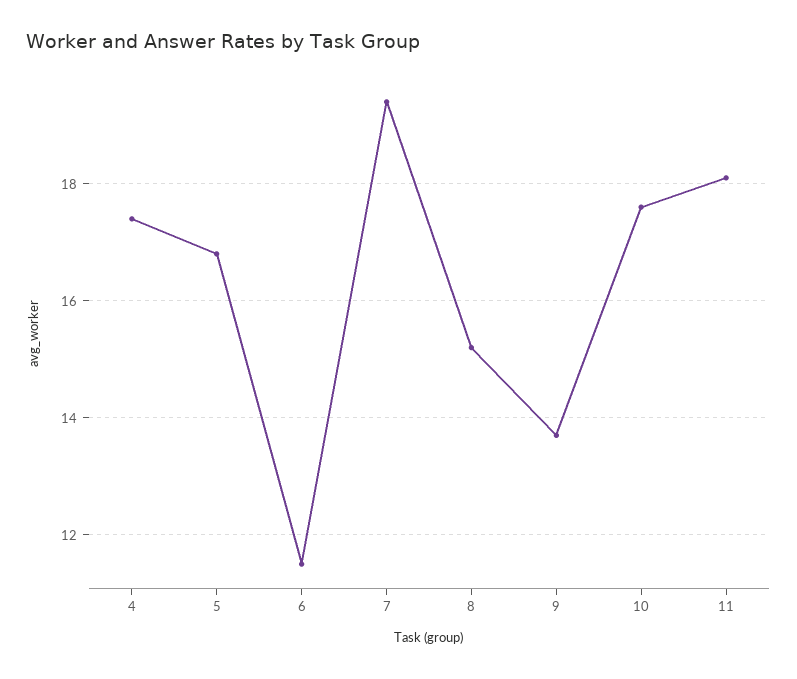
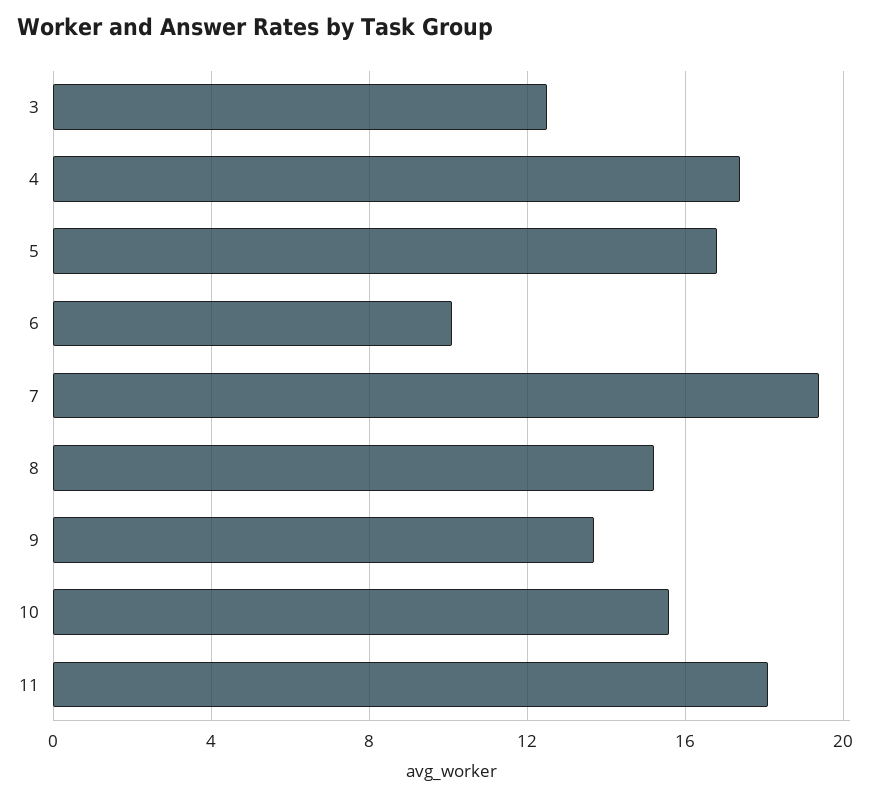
6: 11.5 -> 10
10: 17.5 -> 15.5
3: none -> 12.5

